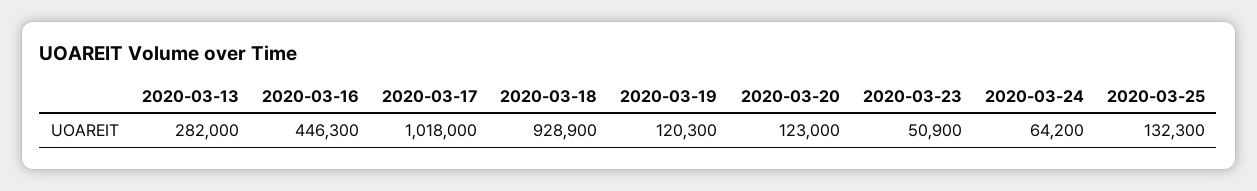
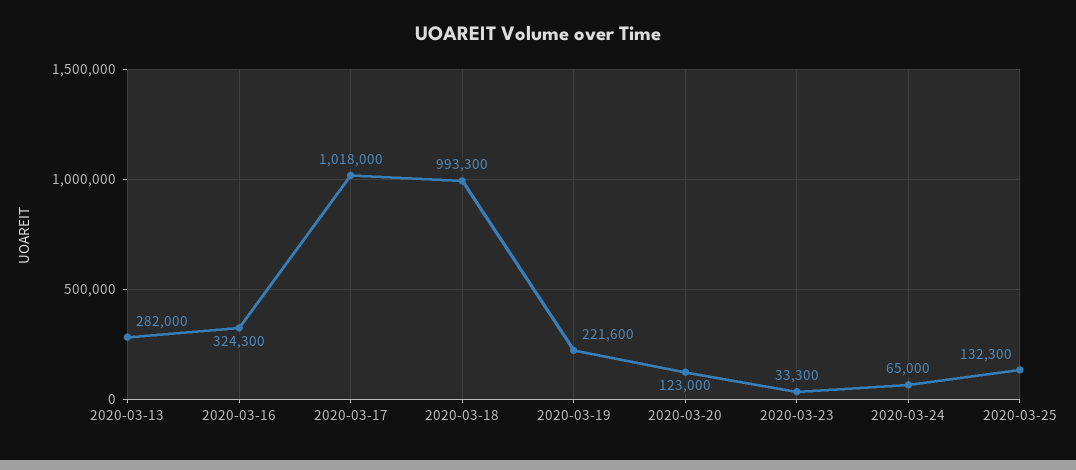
2020-03-16: 446300 -> 324300
2020-03-18: 928900 -> 993300
2020-03-19: 120300 -> 221600
2020-03-23: 50900 -> 33300
2020-03-24: 64200 -> 65000

